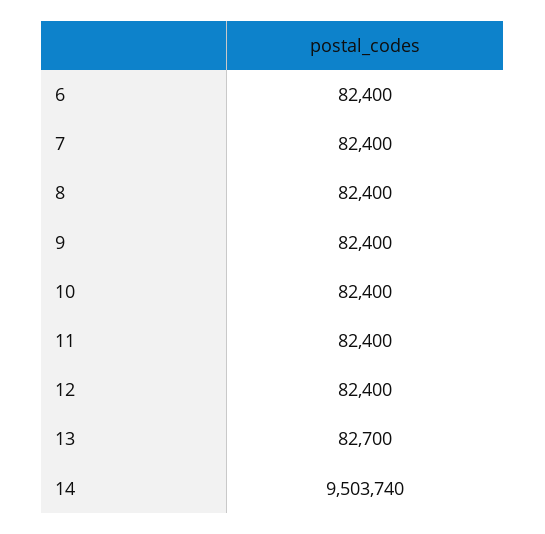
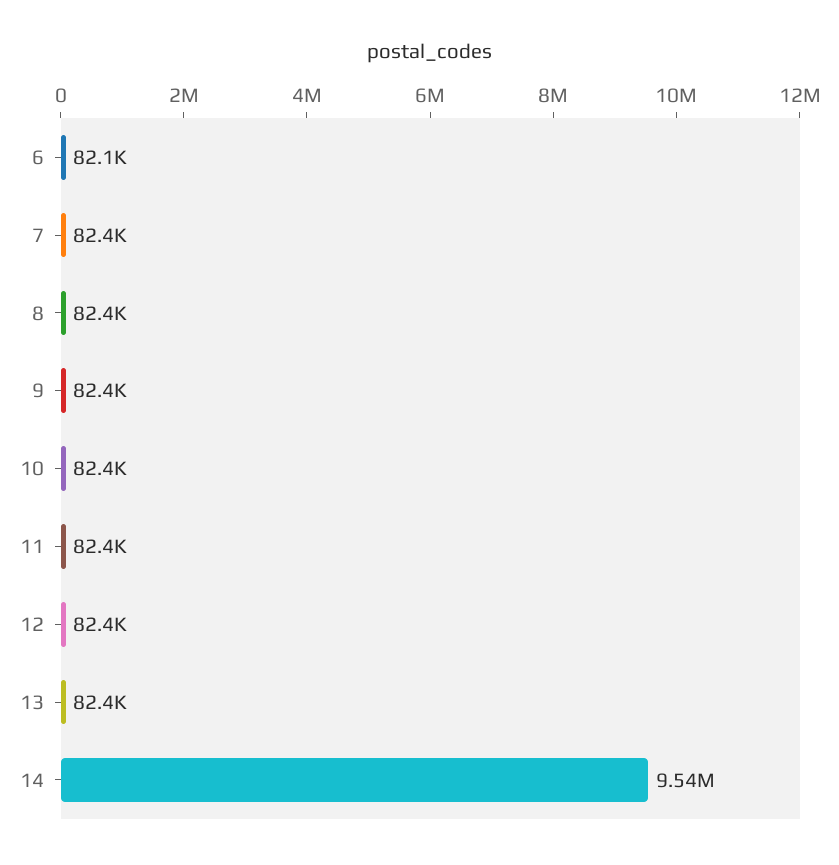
6: 82400 -> 82100
13: 82700 -> 82400
14: 9503740 -> 9540000

